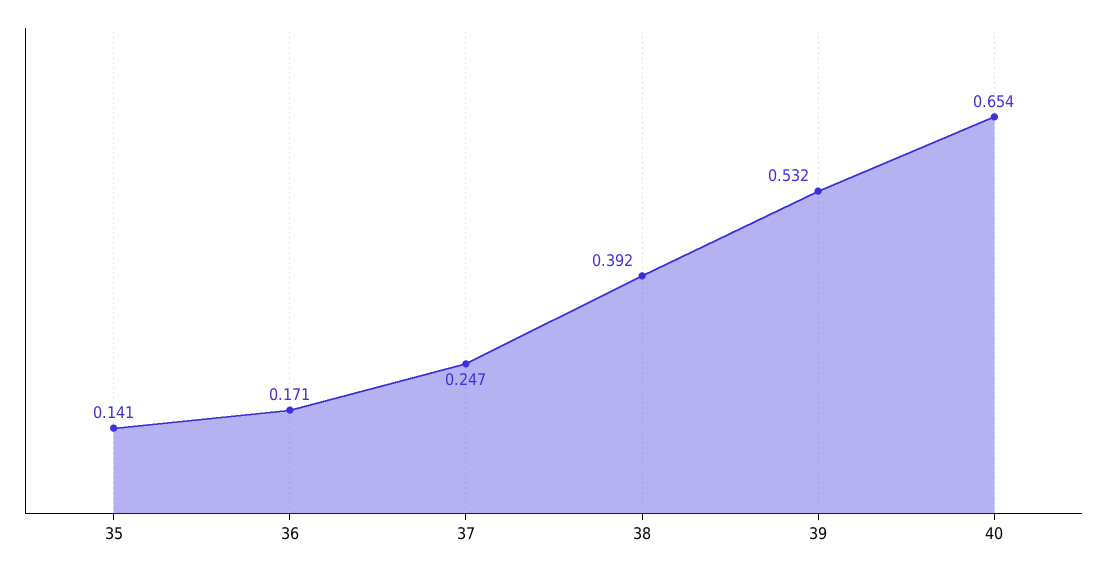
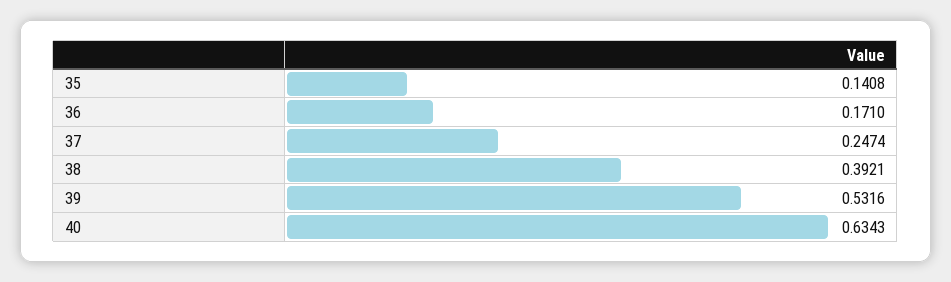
40: 0.654 -> 0.6343

